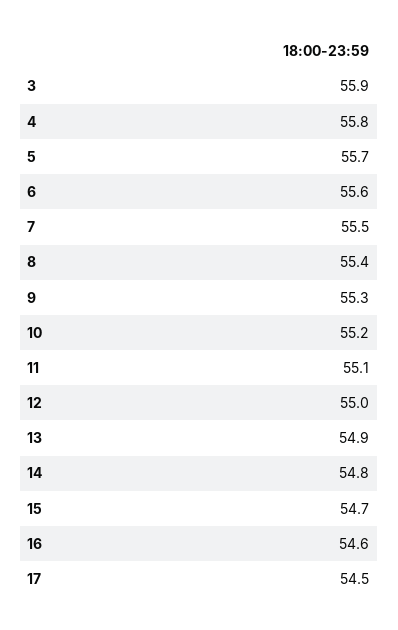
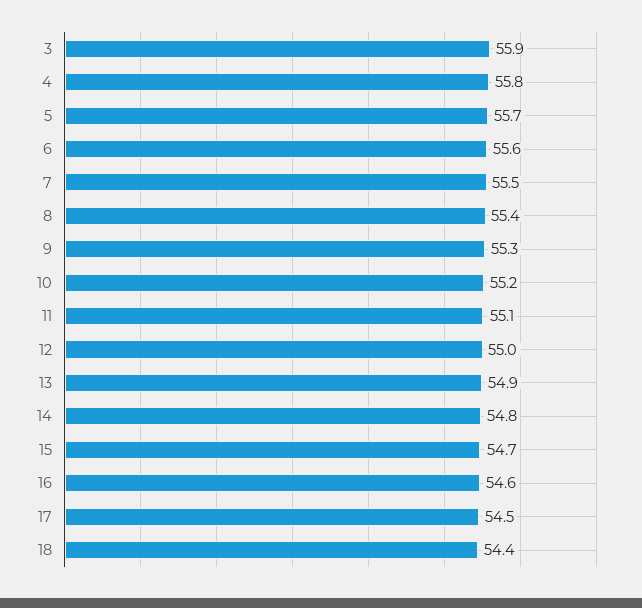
18: none -> 54.4

